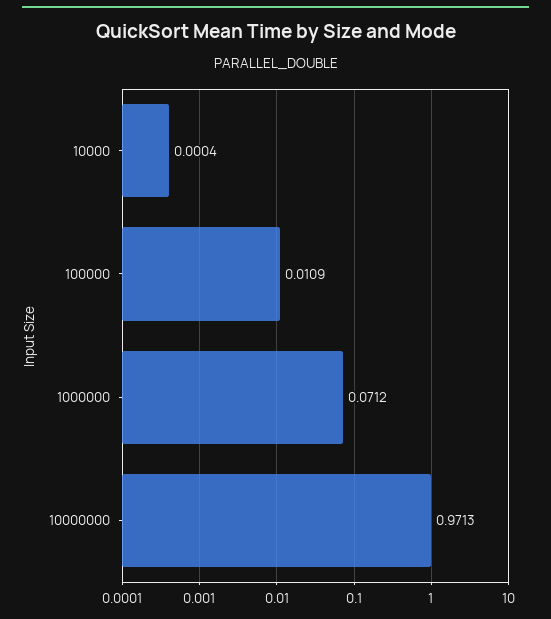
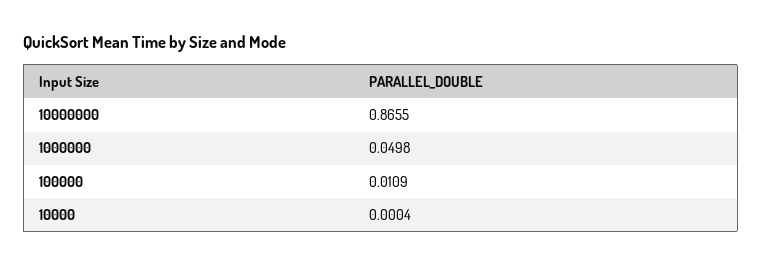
1000000: 0.0712 -> 0.0498
10000000: 0.9713 -> 0.8655

